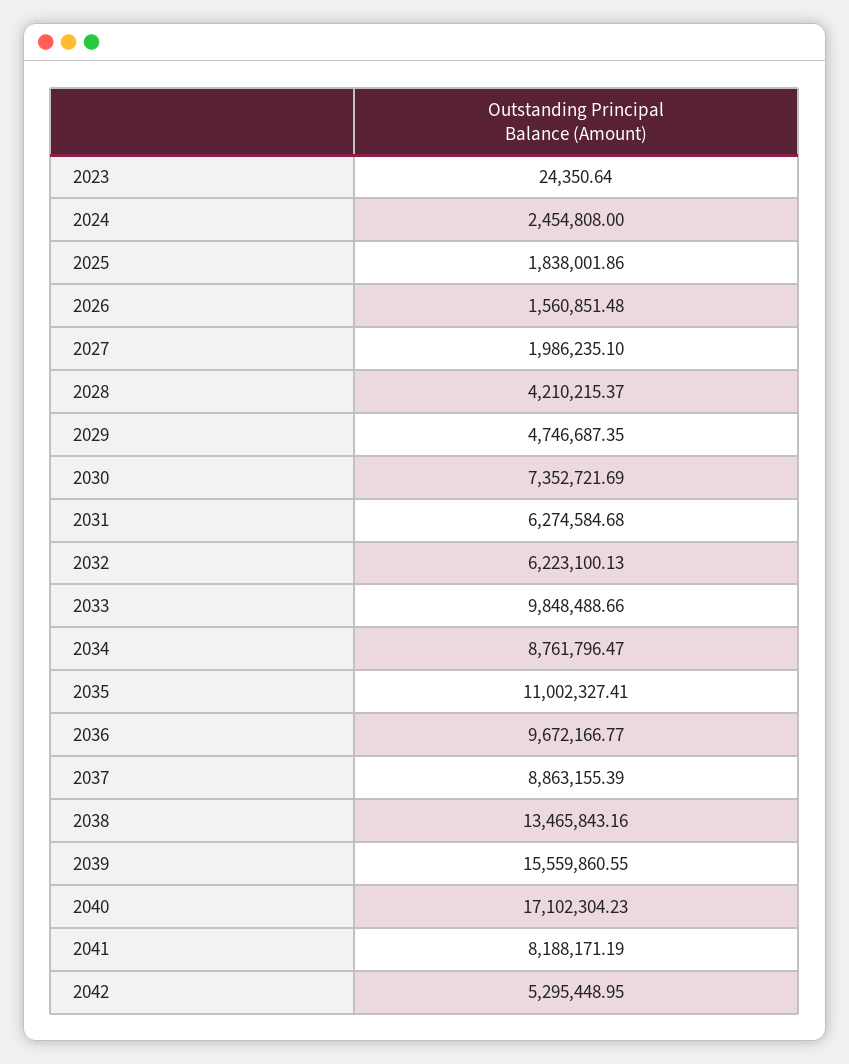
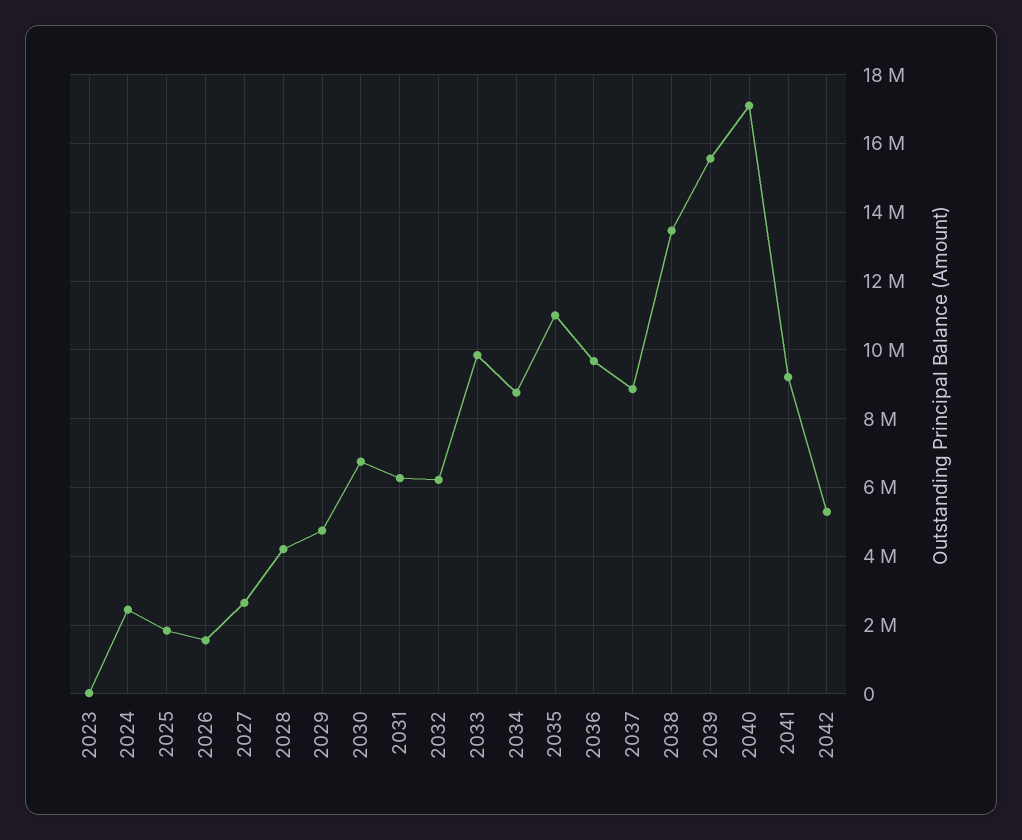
2027: 1986235.1 -> 2600000
2030: 7352721.69 -> 6800000
2041: 8188171.19 -> 9200000

